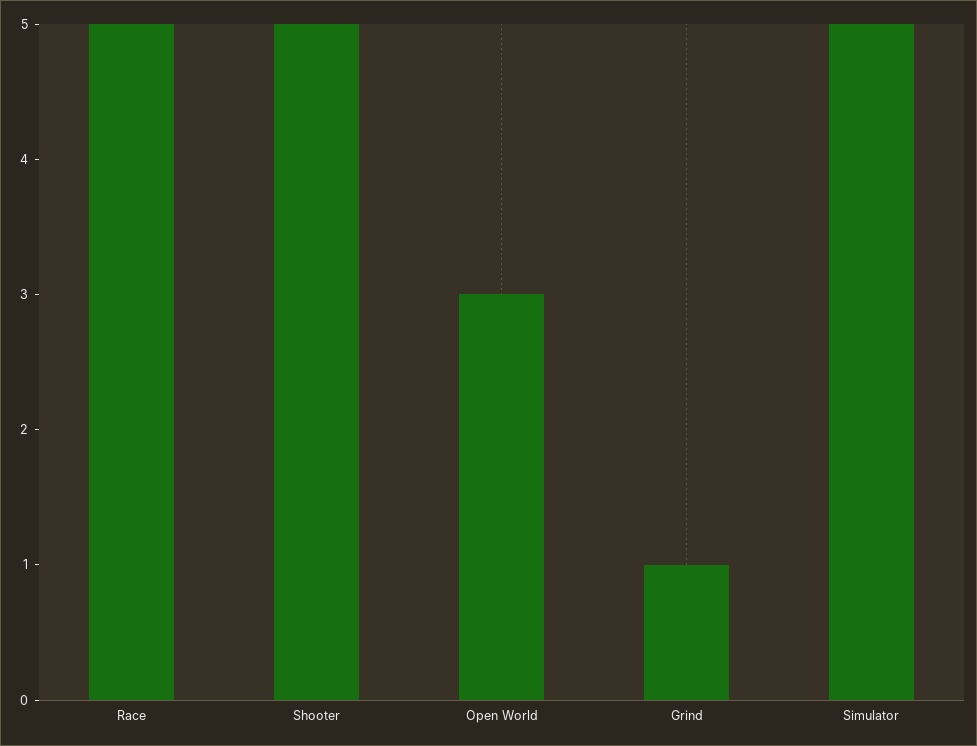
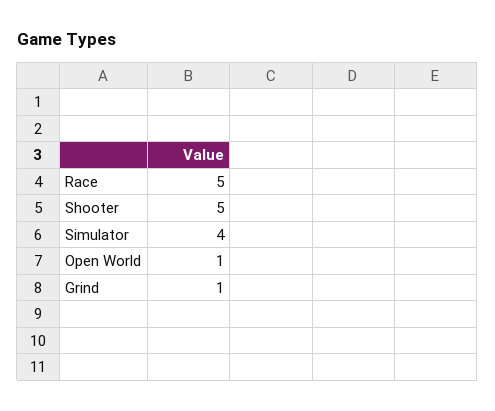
Open World: 3 -> 1
Simulator: 5 -> 4

